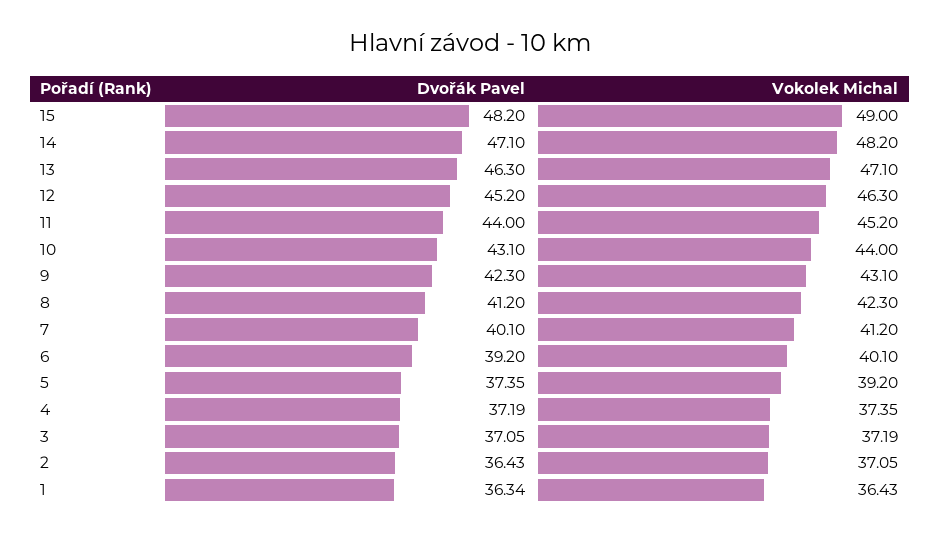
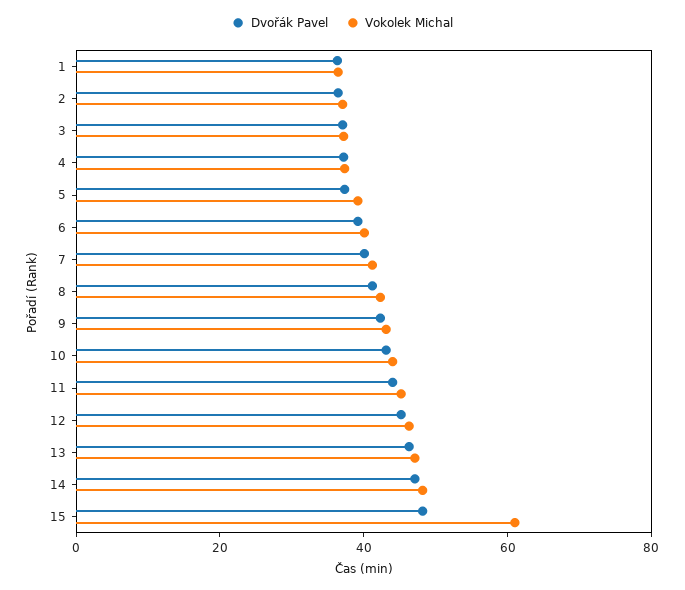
Vokolek Michal, 15: 49 -> 60

